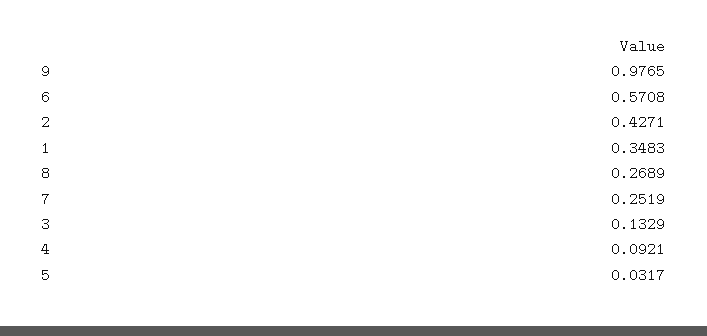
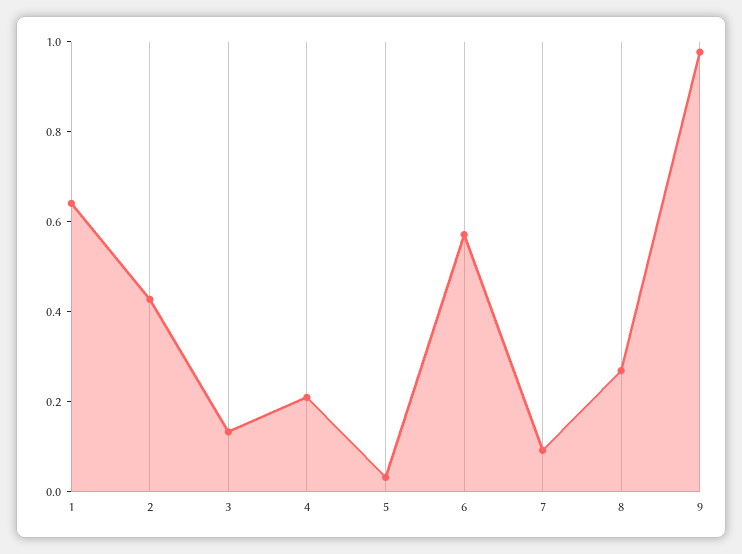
1: 0.3483 -> 0.65
7: 0.2519 -> 0.1
4: 0.0921 -> 0.2

